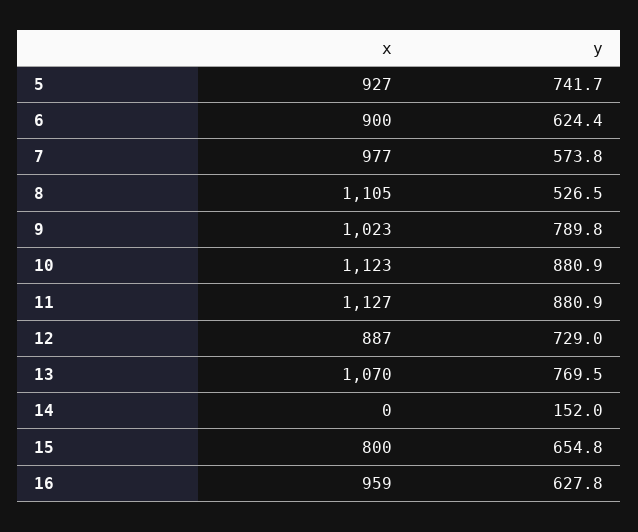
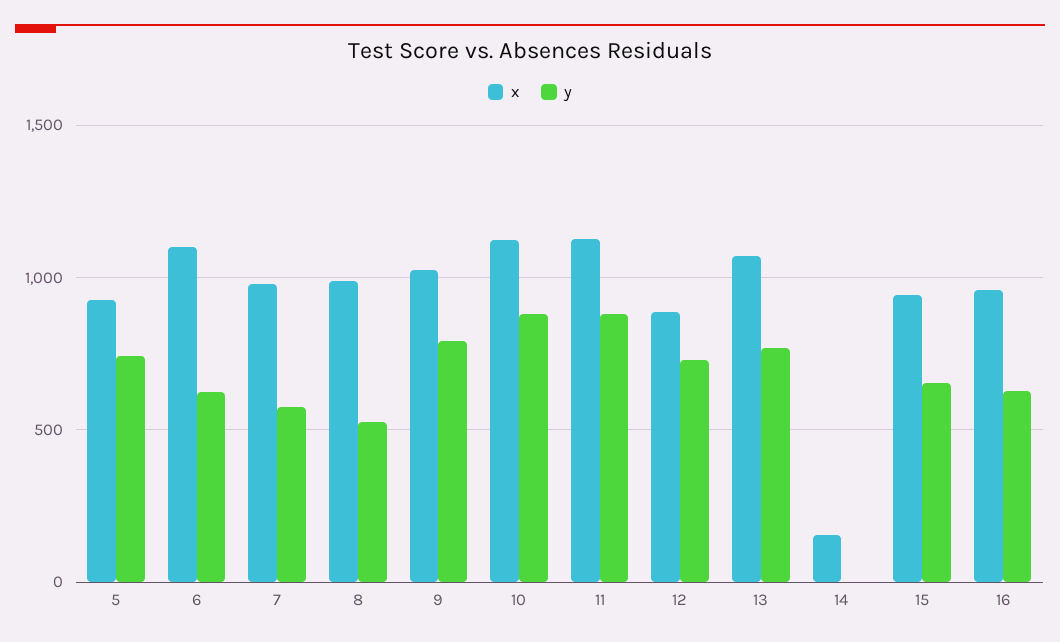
x, 6: 900 -> 1100
x, 8: 1105 -> 1000
x, 14: 0 -> 150
y, 14: 152 -> 0
x, 15: 800 -> 950

